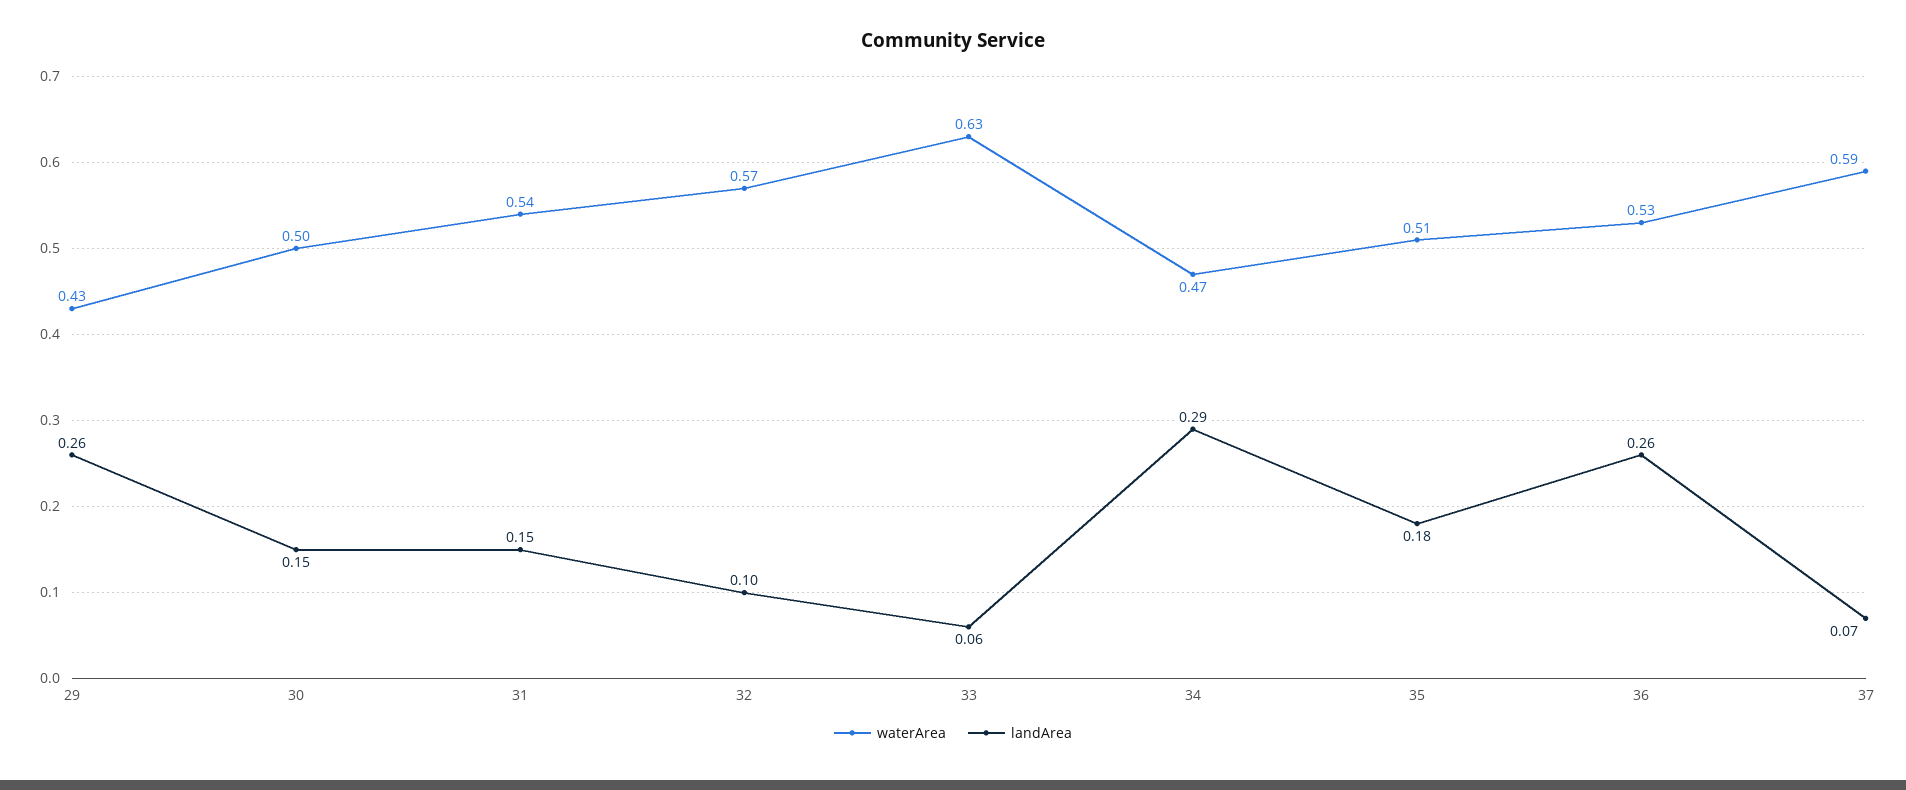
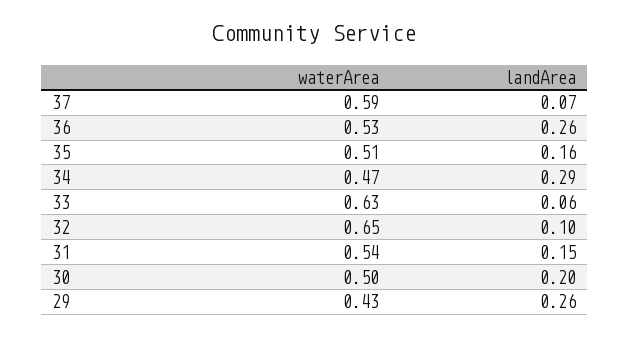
landArea, 30: 0.15 -> 0.2
waterArea, 32: 0.57 -> 0.65
landArea, 35: 0.18 -> 0.16

